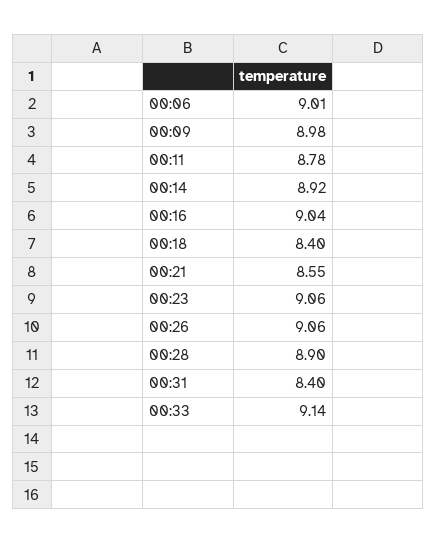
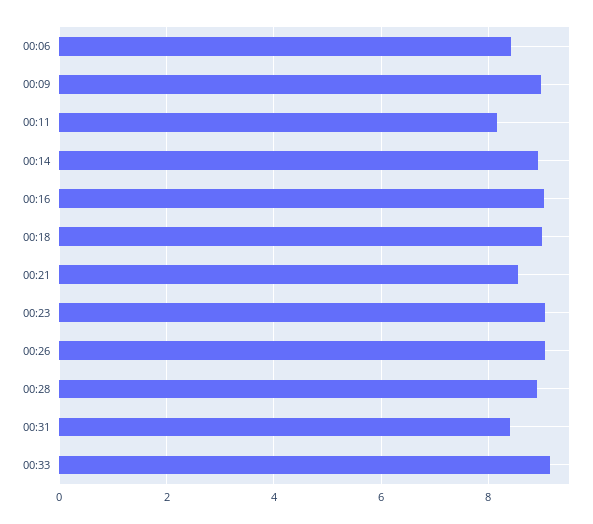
00:06: 9.01 -> 8.4
00:11: 8.78 -> 8.2
00:18: 8.4 -> 9

